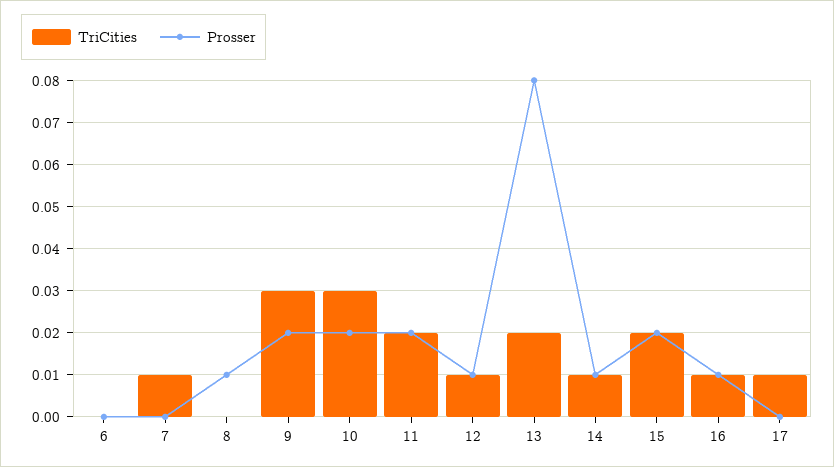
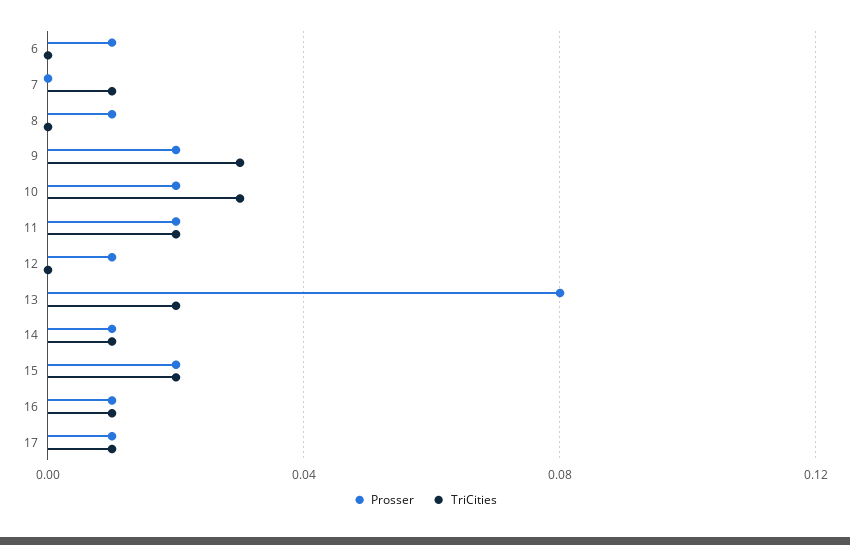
Prosser, 6: 0 -> 0.01
TriCities, 12: 0.01 -> 0
Prosser, 17: 0 -> 0.01

